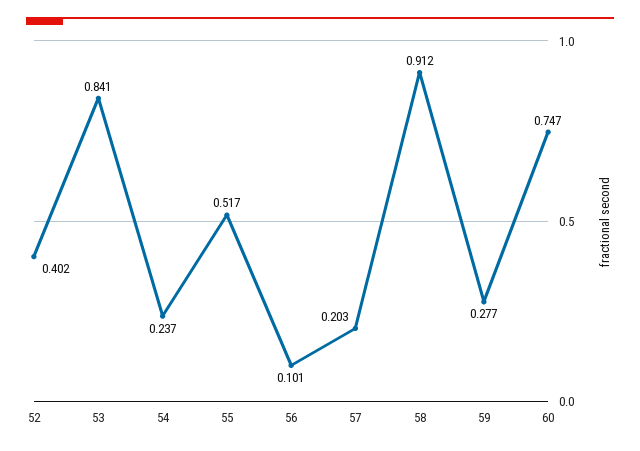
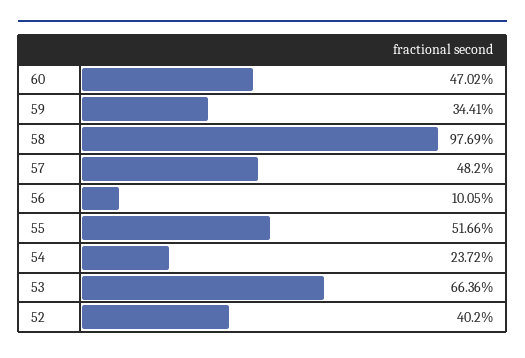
53: 0.841 -> 0.6636
57: 0.203 -> 0.482
58: 0.912 -> 0.9769
59: 0.277 -> 0.3441
60: 0.747 -> 0.4702

